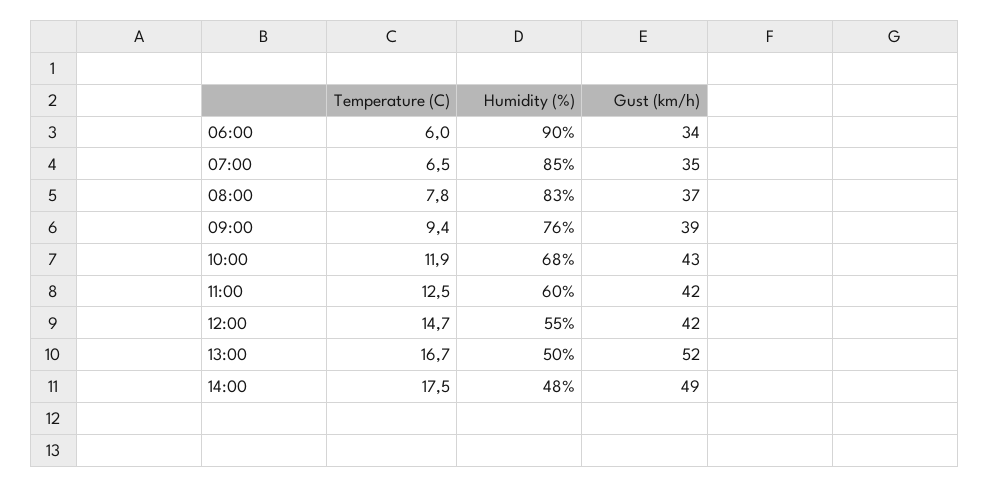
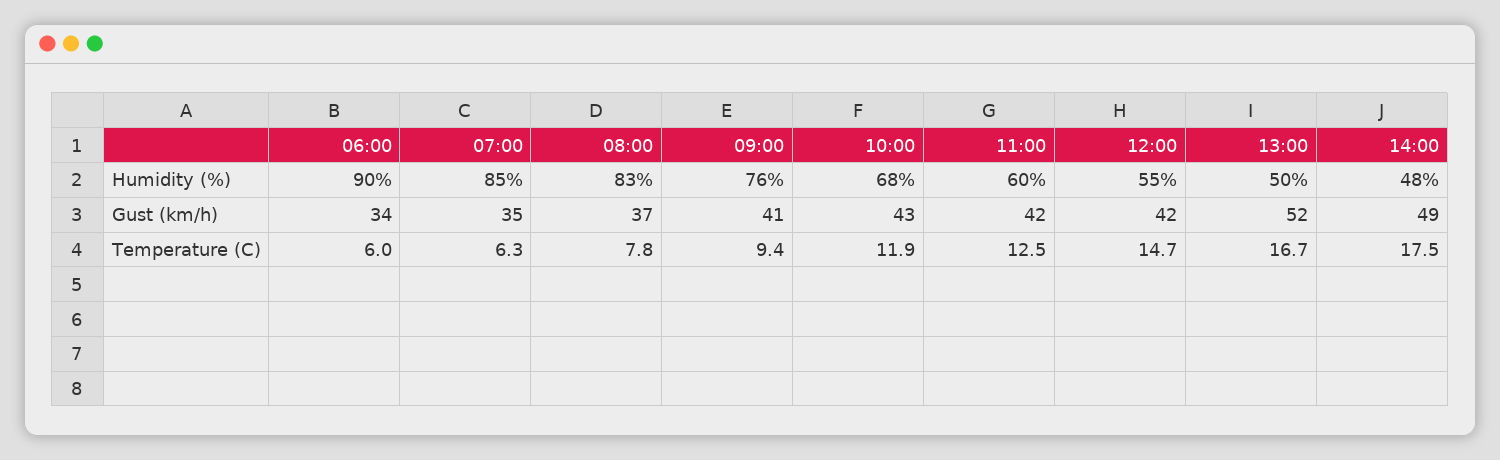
Temperature (C), 07:00: 6.5 -> 6.3
Gust (km/h), 09:00: 39 -> 41

